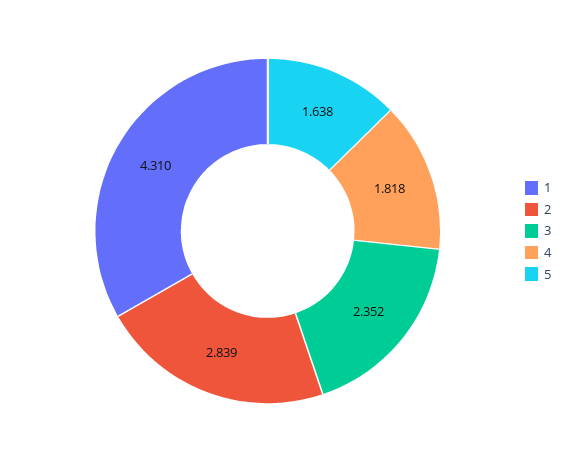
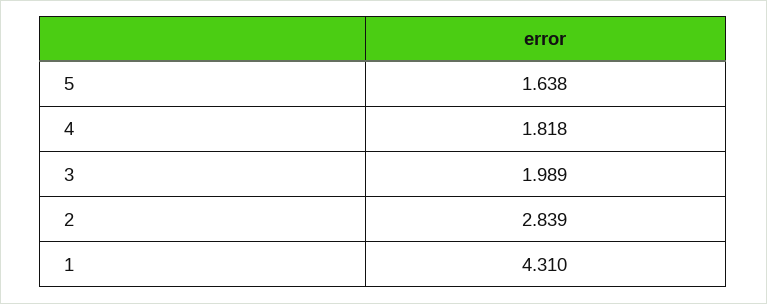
3: 2.352 -> 1.989

